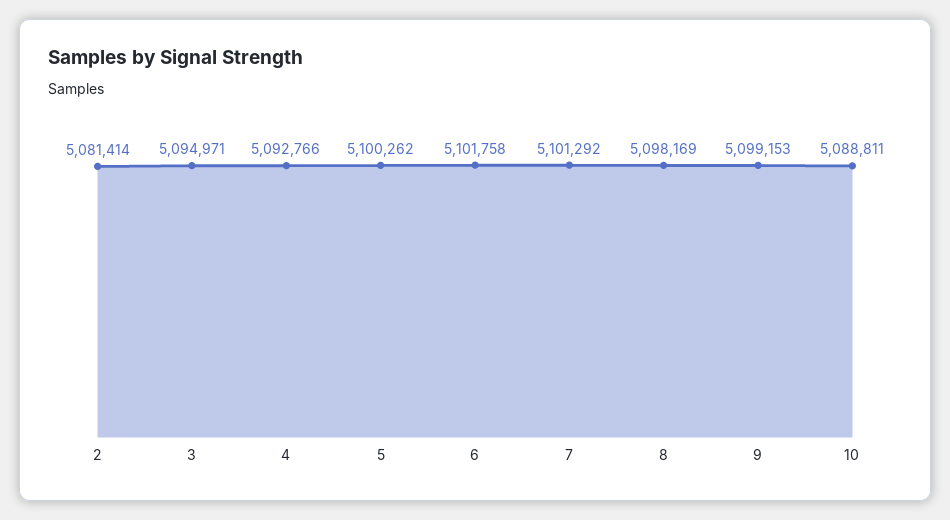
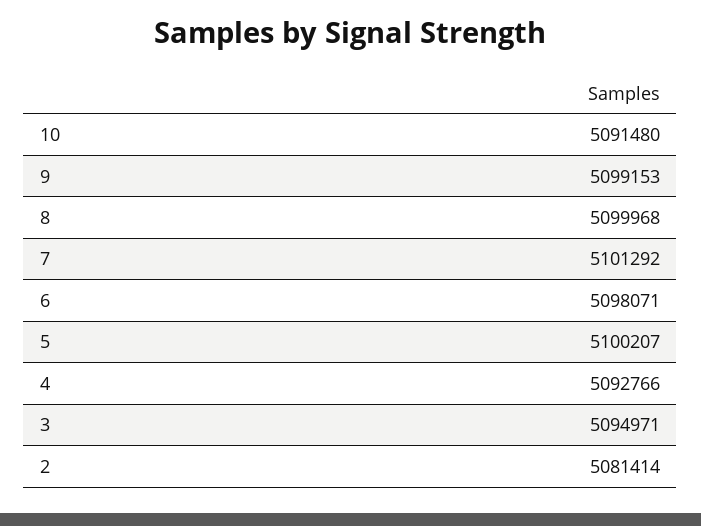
5: 5100262 -> 5100207
6: 5101758 -> 5098071
8: 5098169 -> 5099968
10: 5088811 -> 5091480

